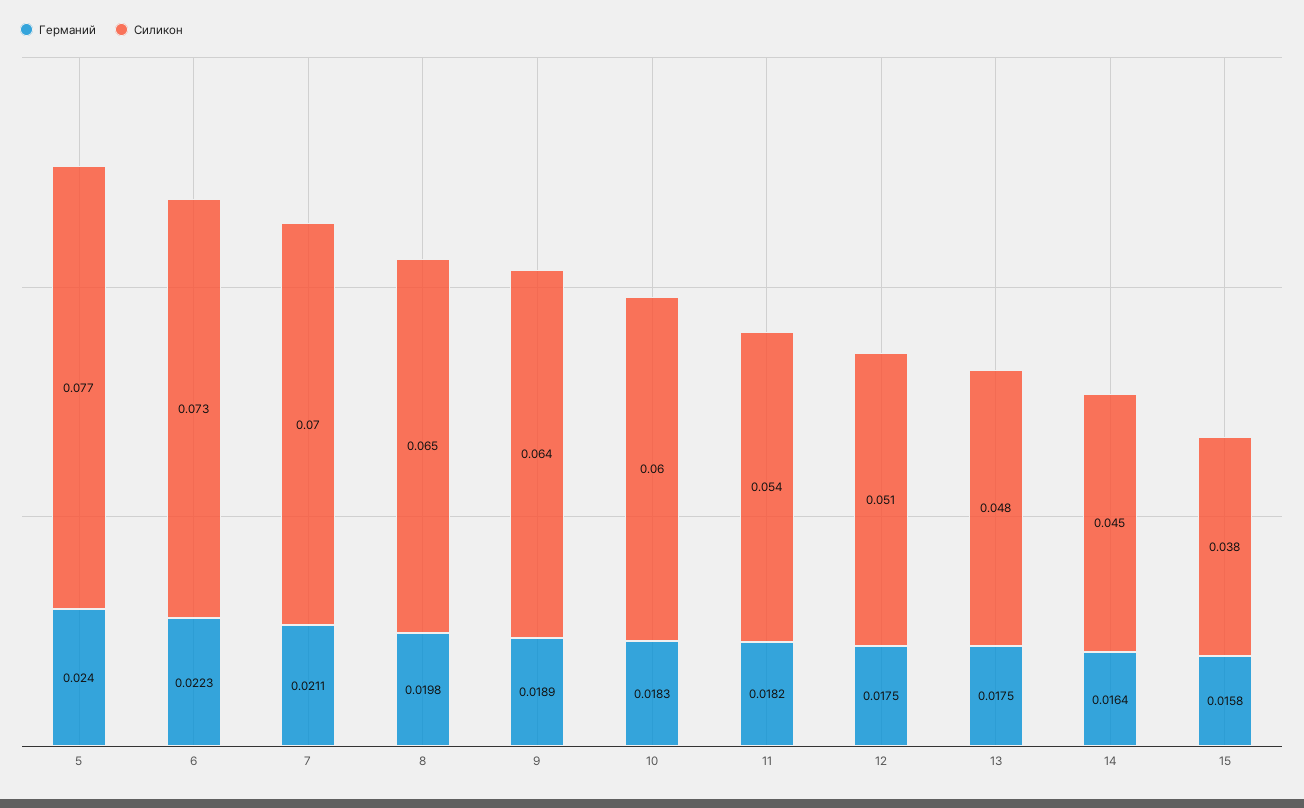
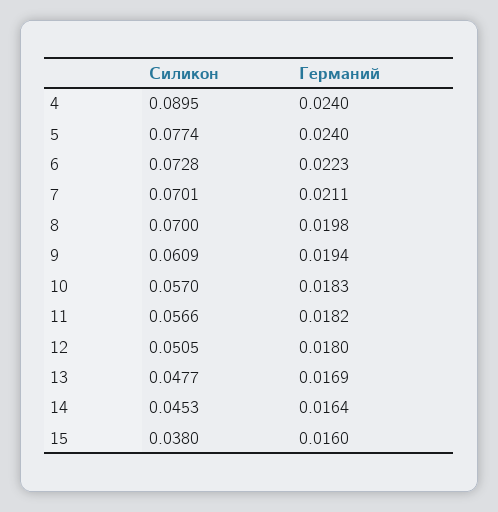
Силикон, 8: 0.065 -> 0.07
Германий, 9: 0.0189 -> 0.0194
Силикон, 9: 0.064 -> 0.0609
Силикон, 10: 0.06 -> 0.057
Силикон, 11: 0.054 -> 0.0566
Германий, 12: 0.0175 -> 0.018
Германий, 13: 0.0175 -> 0.0169
Германий, 15: 0.0158 -> 0.016
Силикон, 4: none -> 0.0895
Германий, 4: none -> 0.024

